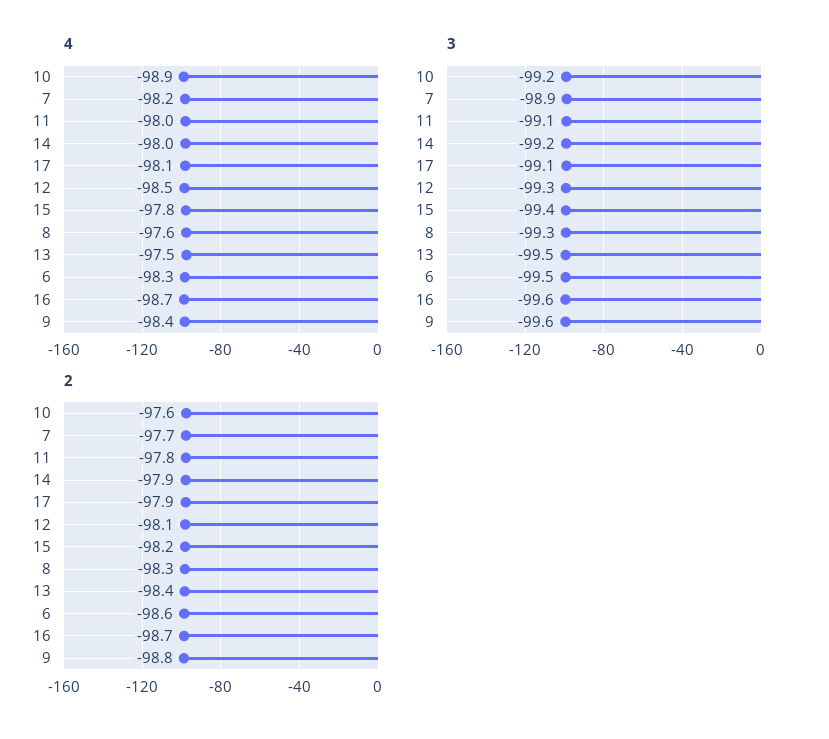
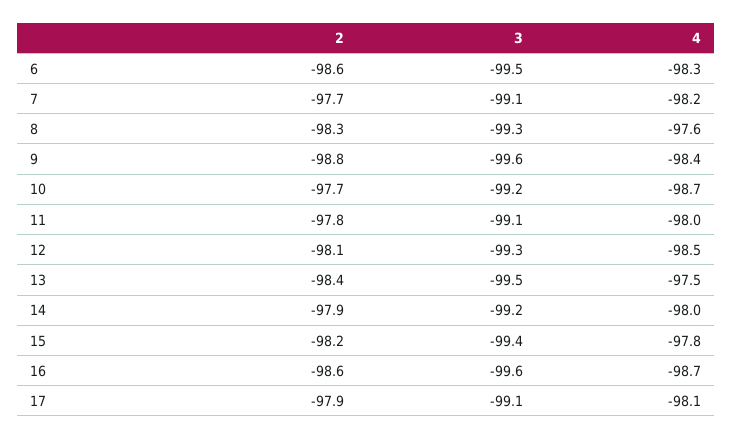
4, 10: -98.9 -> -98.7
3, 7: -98.9 -> -99.1
2, 10: -97.6 -> -97.7
2, 16: -98.7 -> -98.6

